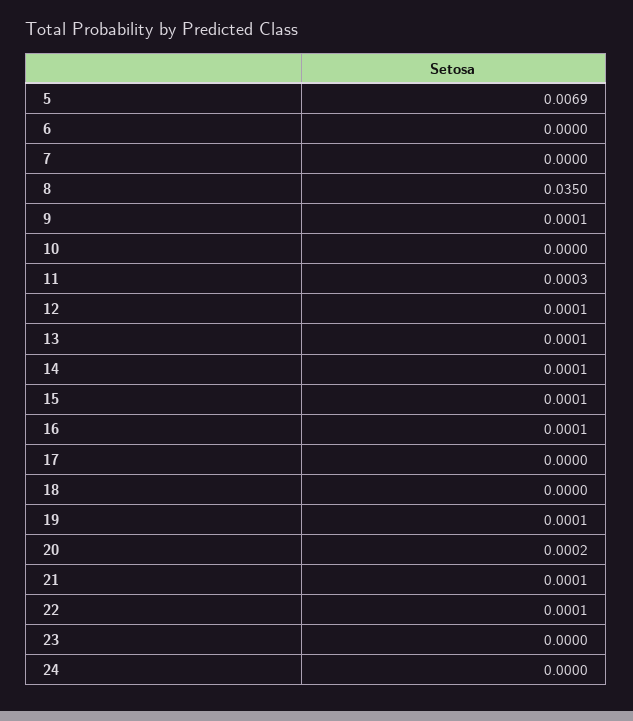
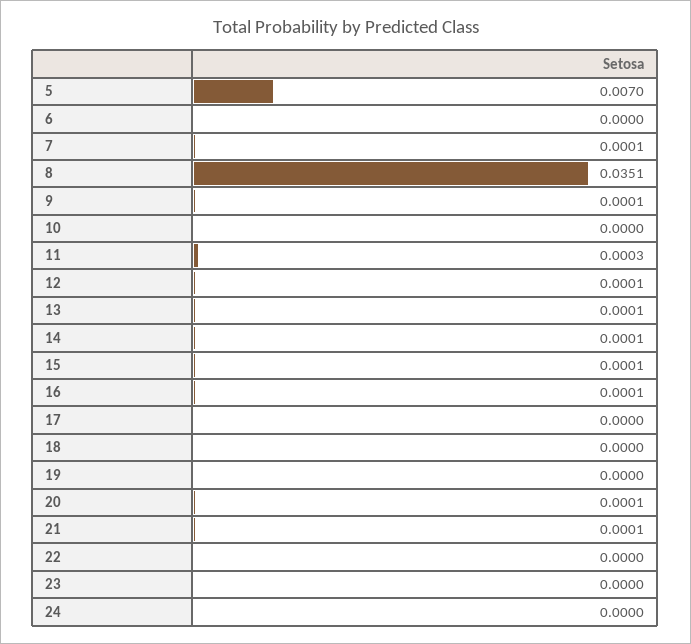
5: 0.0069 -> 0.007
7: 0 -> 0.0001
8: 0.035 -> 0.0351
19: 0.0001 -> 0
20: 0.0002 -> 0.0001
22: 0.0001 -> 0

